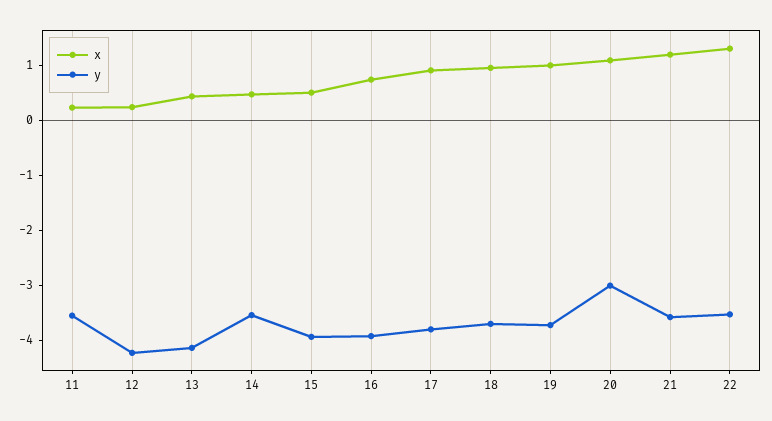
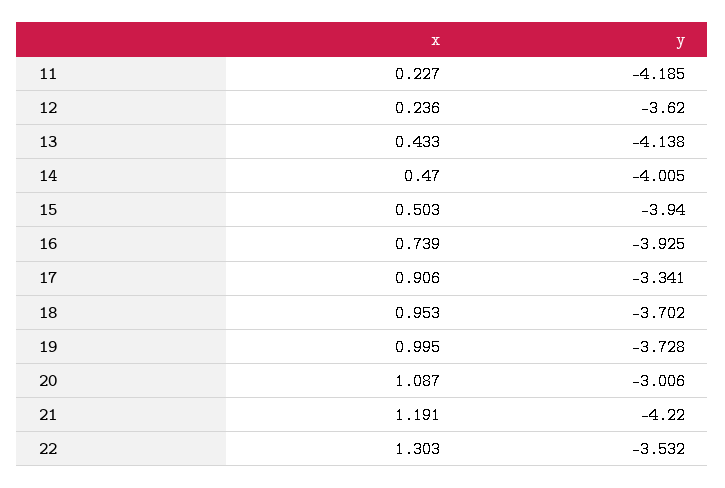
y, 11: -3.6 -> -4.185
y, 12: -4.2 -> -3.62
y, 14: -3.6 -> -4.005
y, 17: -3.8 -> -3.341
y, 21: -3.6 -> -4.22

